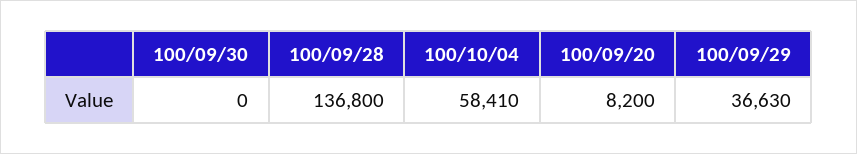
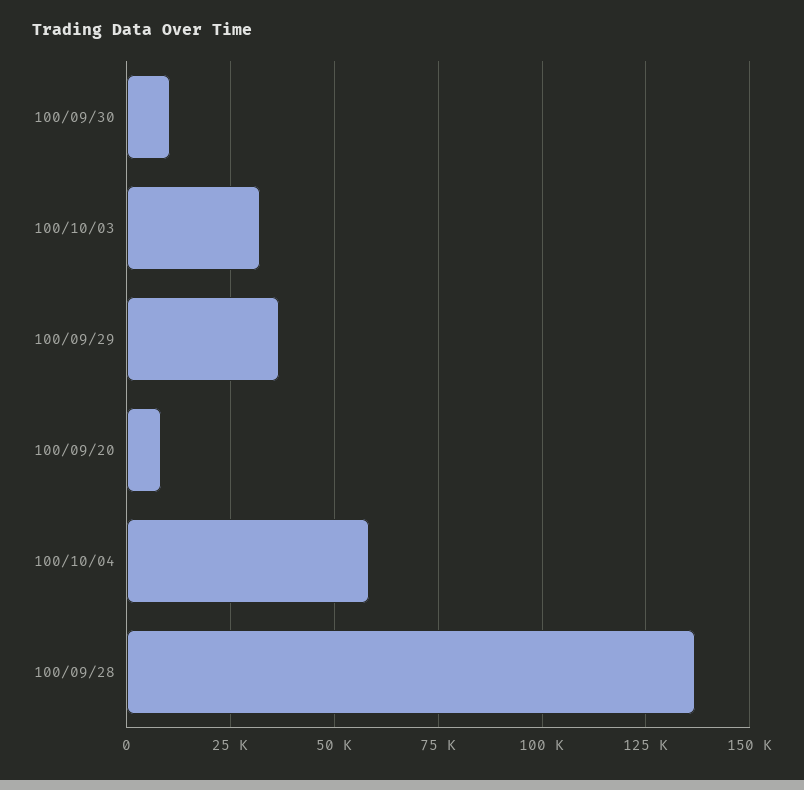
100/09/30: 0 -> 10000
100/10/03: none -> 32500

